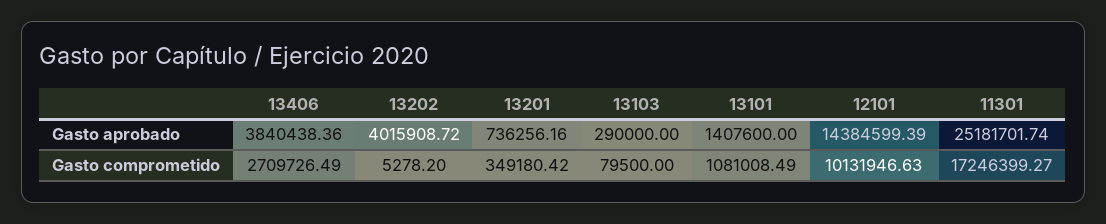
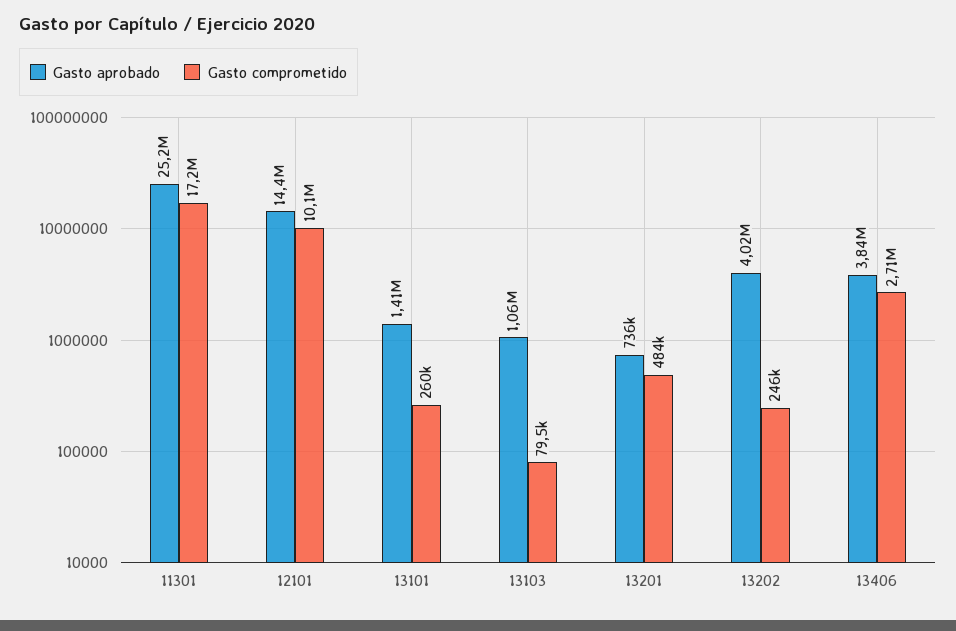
Gasto aprobado, 13103: 290000 -> 1060000
Gasto comprometido, 13202: 5278.2 -> 246000
Gasto comprometido, 13201: 349180.42 -> 484000
Gasto comprometido, 13101: 1081008.49 -> 260000

